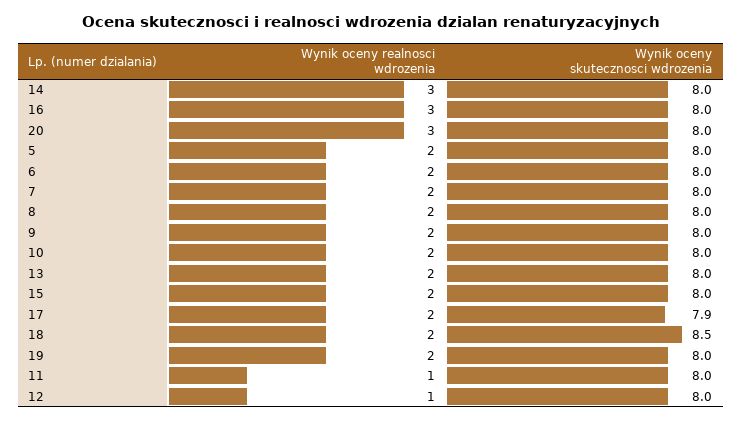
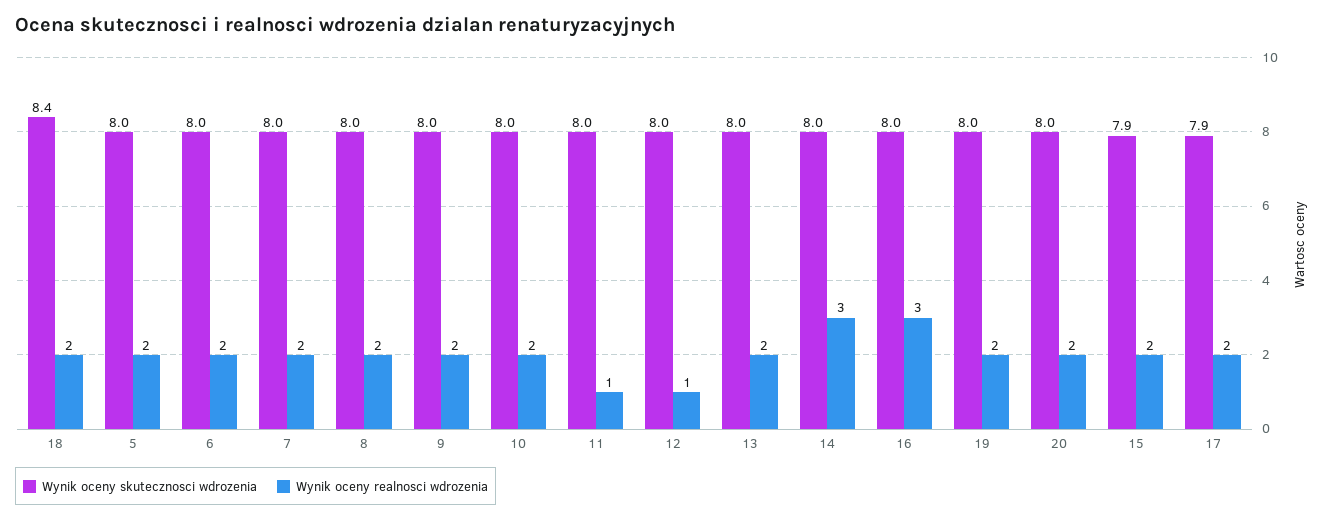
Wynik oceny realnosci wdrozenia, 20: 3 -> 2
Wynik oceny skutecznosci wdrozenia, 15: 8 -> 7.9
Wynik oceny skutecznosci wdrozenia, 18: 8.5 -> 8.4

